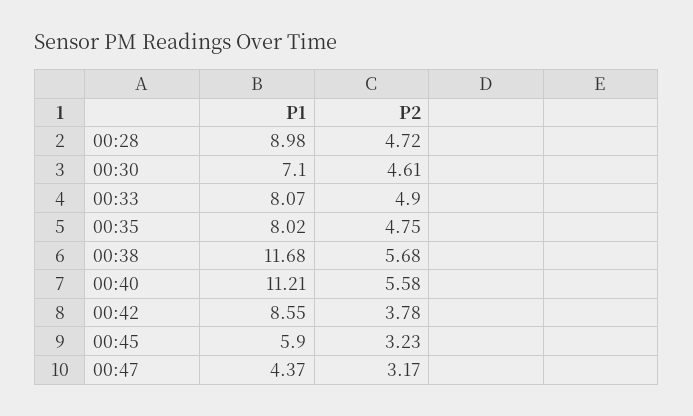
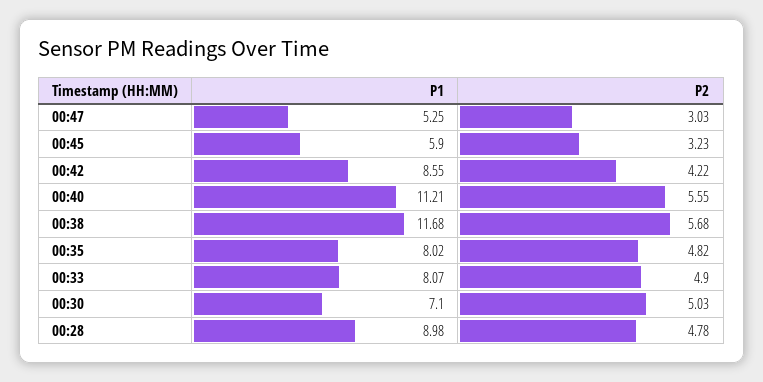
P2, 00:28: 4.72 -> 4.78
P2, 00:30: 4.61 -> 5.03
P2, 00:35: 4.75 -> 4.82
P2, 00:40: 5.58 -> 5.55
P2, 00:42: 3.78 -> 4.22
P1, 00:47: 4.37 -> 5.25
P2, 00:47: 3.17 -> 3.03

